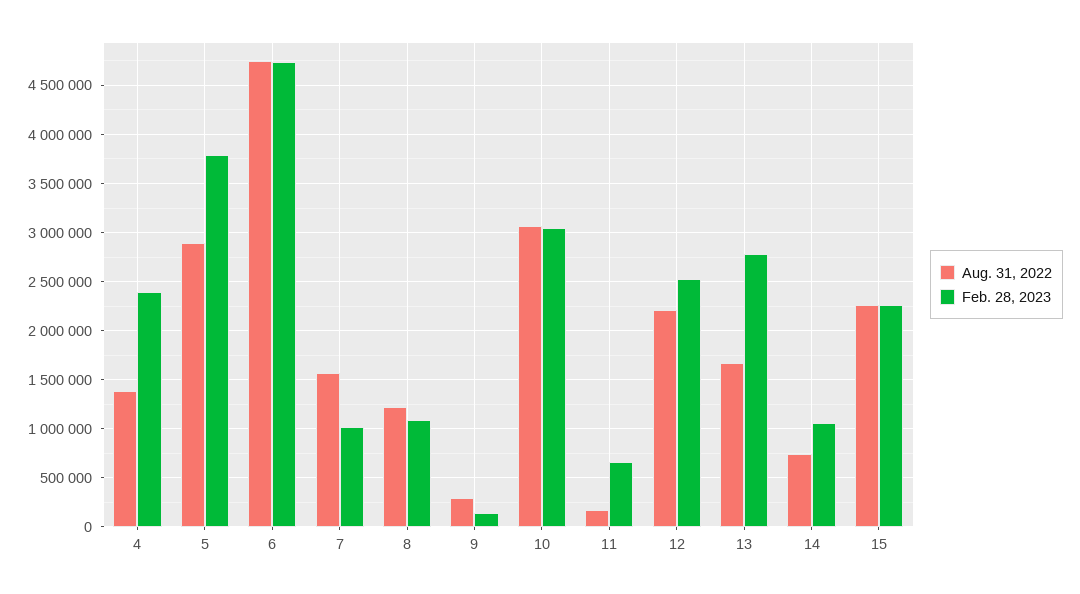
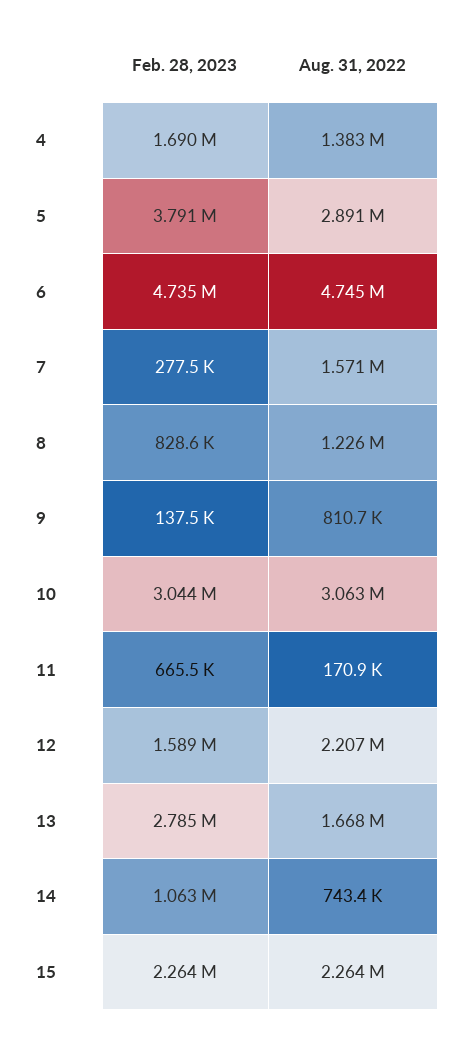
Feb. 28, 2023, 4: 2400000 -> 1690000
Feb. 28, 2023, 7: 1000000 -> 277500
Feb. 28, 2023, 8: 1100000 -> 828600
Aug. 31, 2022, 9: 300000 -> 810700
Feb. 28, 2023, 12: 2500000 -> 1589000

